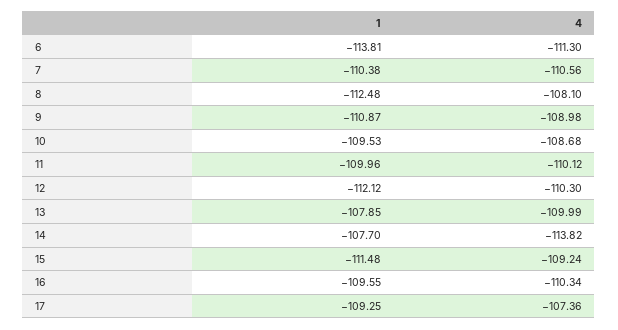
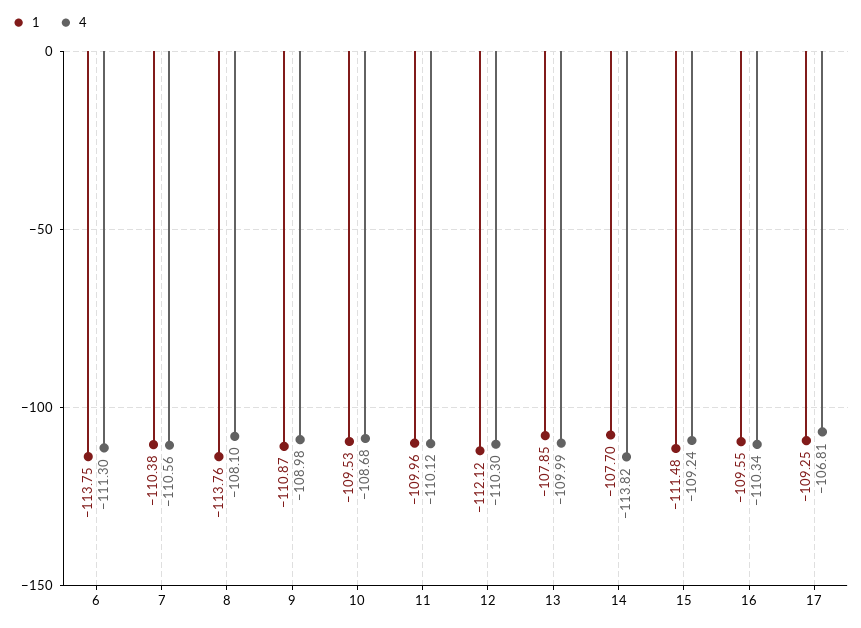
1, 6: -113.81 -> -113.75
1, 8: -112.48 -> -113.76
4, 17: -107.36 -> -106.81

